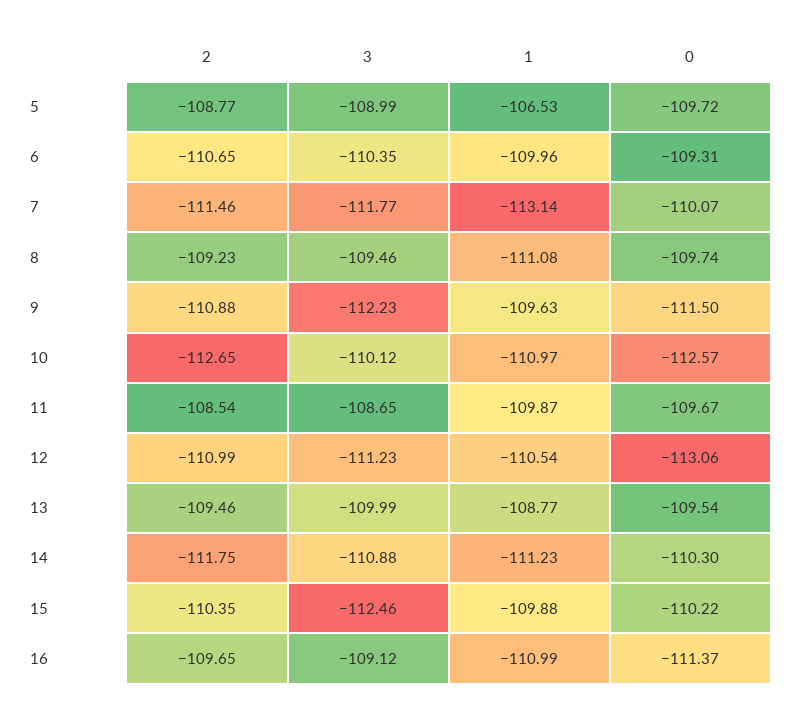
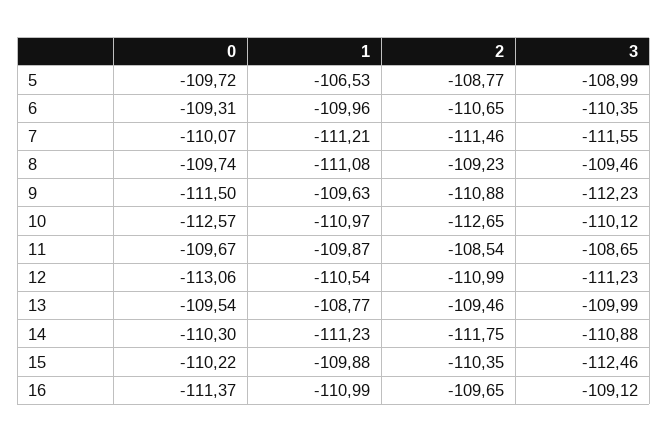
3, 7: -111.77 -> -111.55
1, 7: -113.14 -> -111.21

